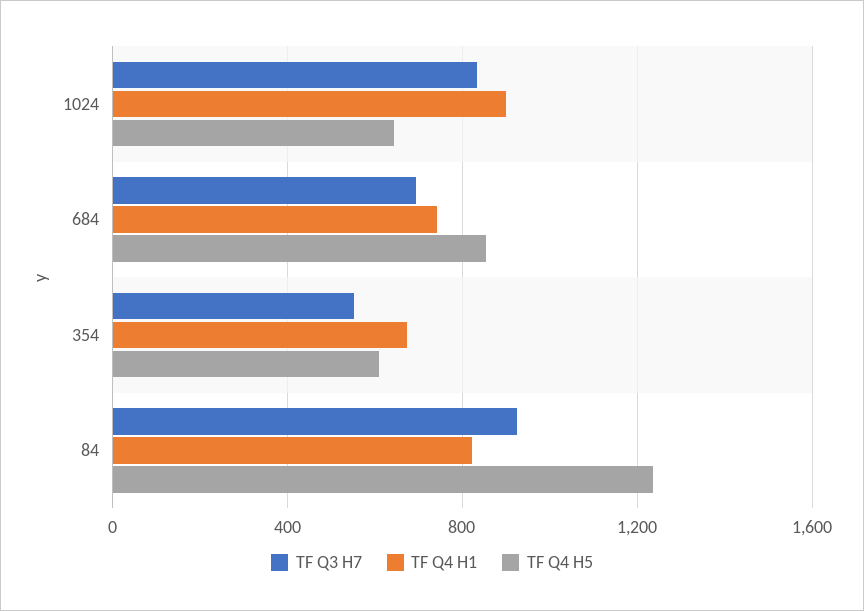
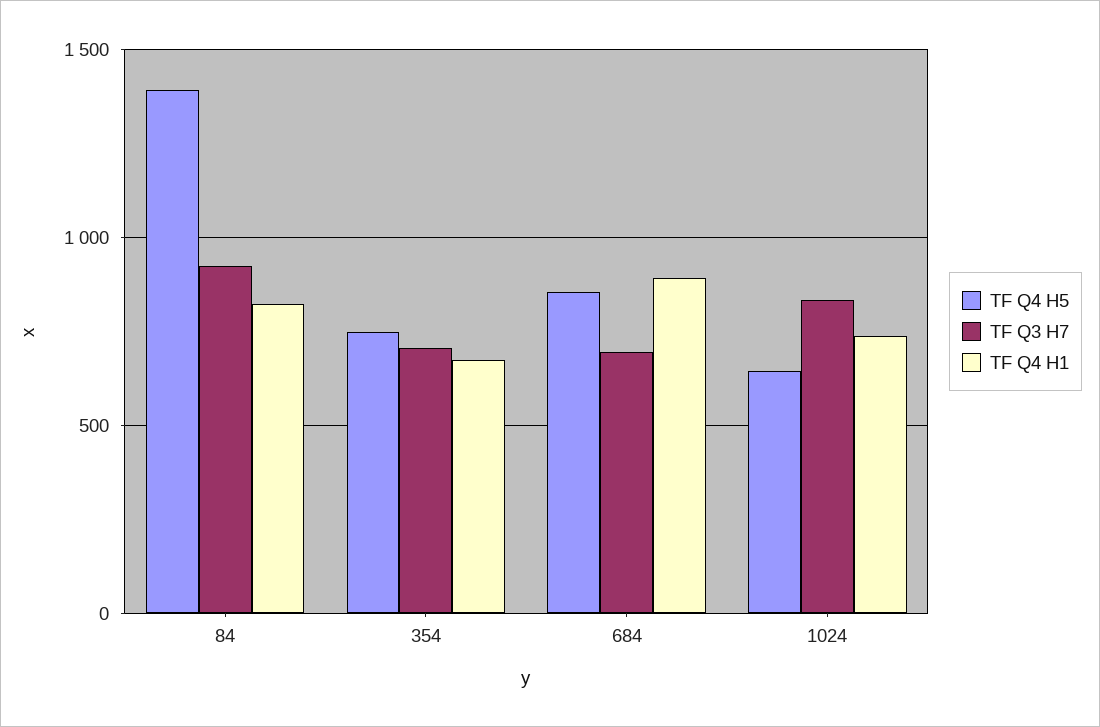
TF Q4 H1, 1024: 900 -> 750
TF Q4 H1, 684: 750 -> 900
TF Q3 H7, 354: 550 -> 700
TF Q4 H5, 354: 600 -> 750
TF Q4 H5, 84: 1250 -> 1400

